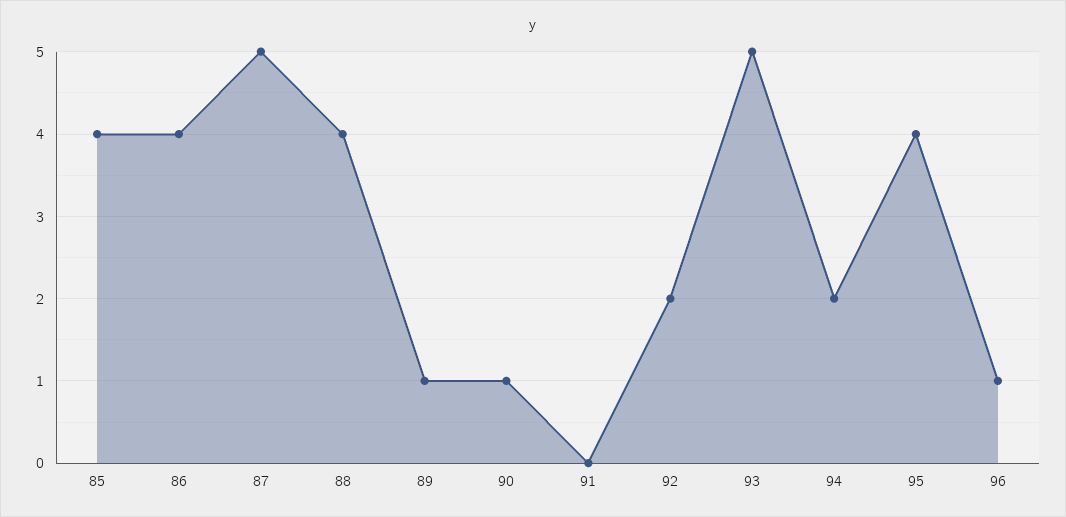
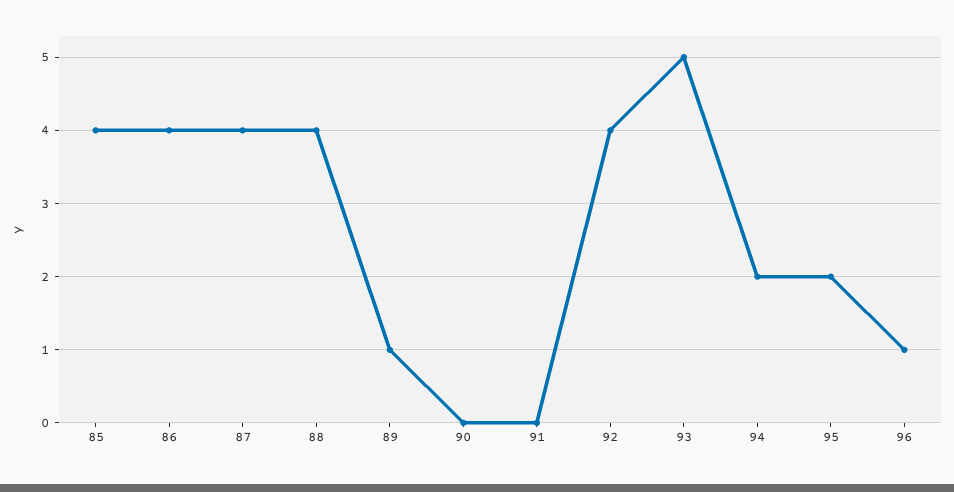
87: 5 -> 4
90: 1 -> 0
92: 2 -> 4
95: 4 -> 2

